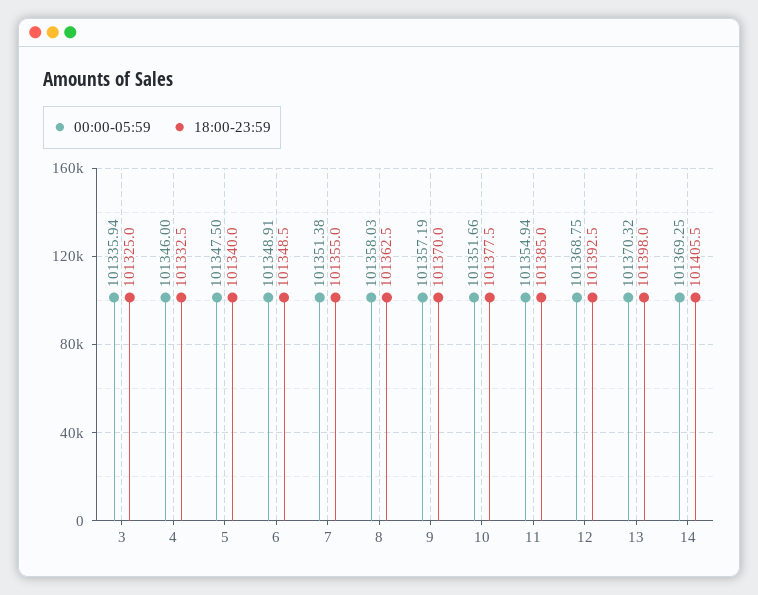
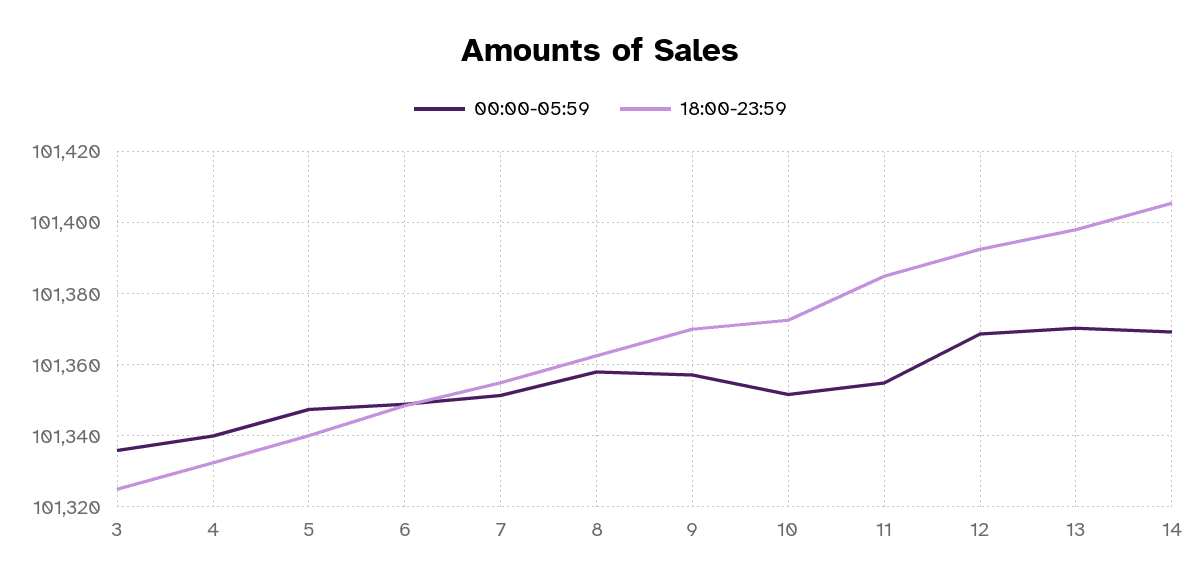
00:00-05:59, 4: 101346 -> 101340
18:00-23:59, 10: 101377.5 -> 101372

